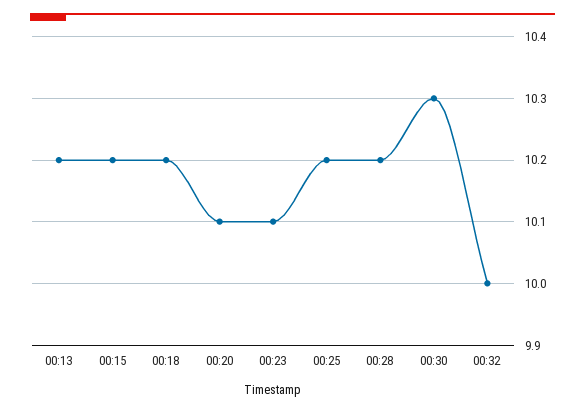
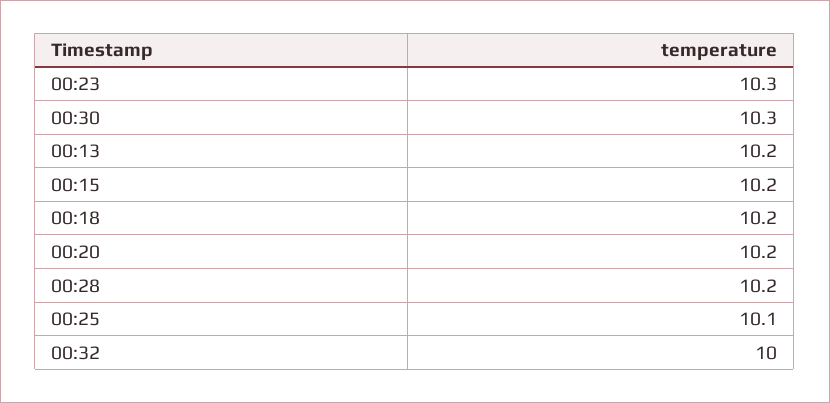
00:20: 10.1 -> 10.2
00:23: 10.1 -> 10.3
00:25: 10.2 -> 10.1

